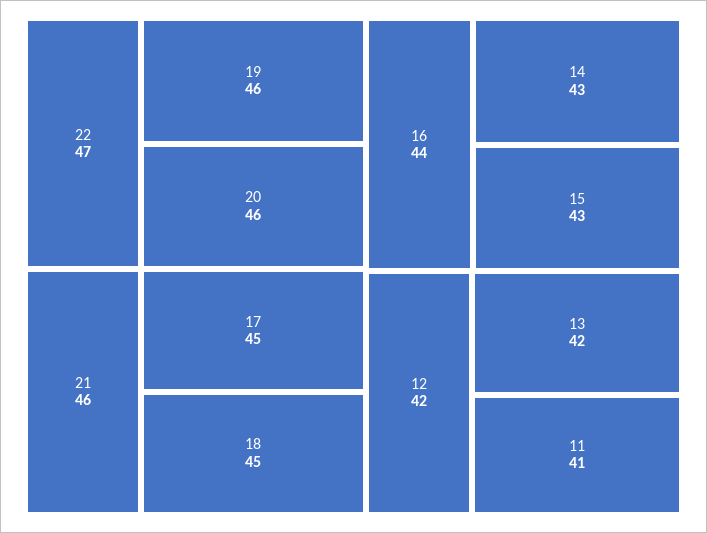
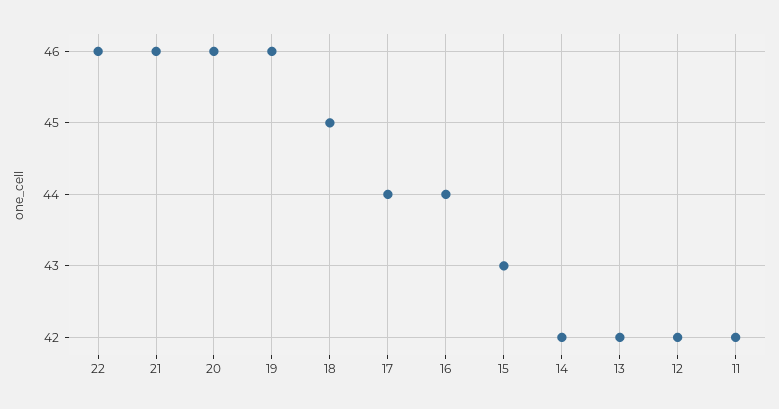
22: 47 -> 46
17: 45 -> 44
14: 43 -> 42
11: 41 -> 42

